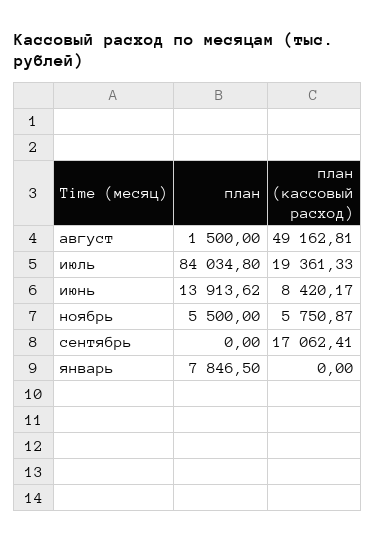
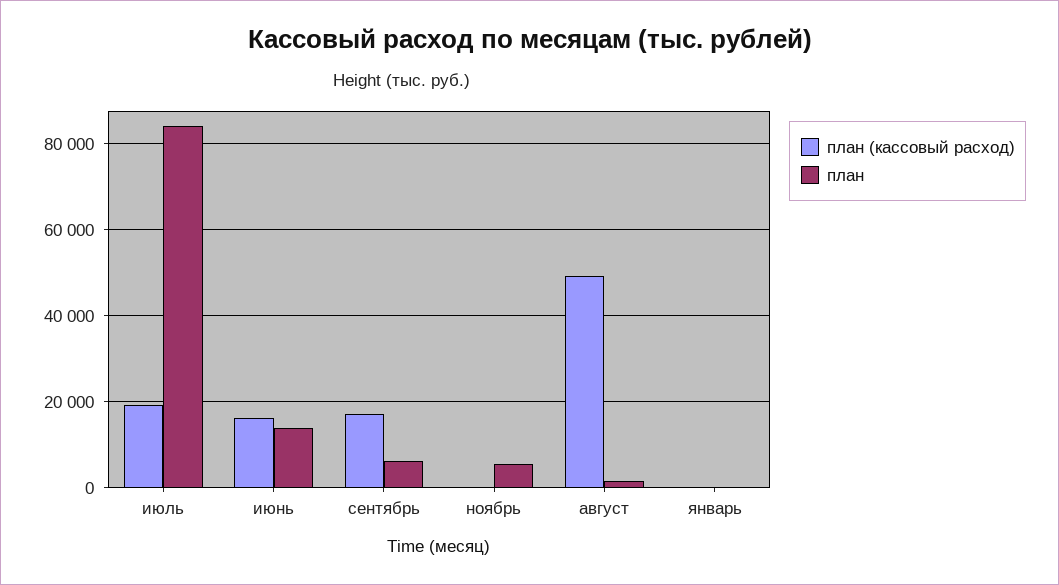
план (кассовый расход), июнь: 8420.17 -> 16000
план (кассовый расход), ноябрь: 5750.87 -> 0
план, сентябрь: 0 -> 6000
план, январь: 7846.5 -> 0

